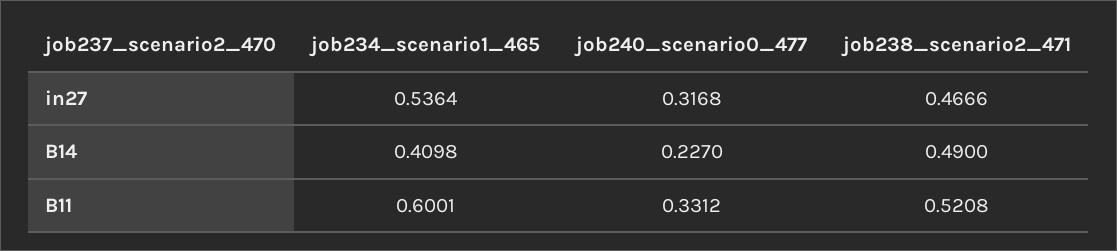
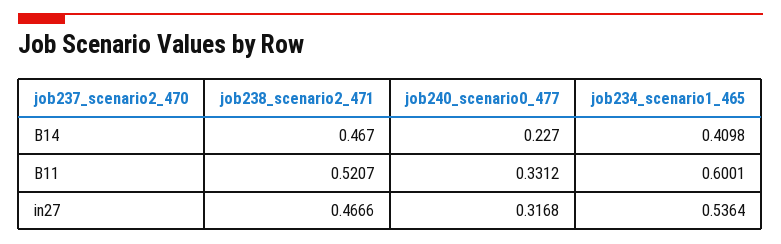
job238_scenario2_471, B14: 0.49 -> 0.467
job238_scenario2_471, B11: 0.5208 -> 0.5207

